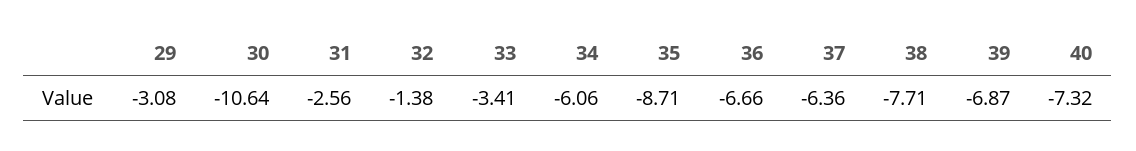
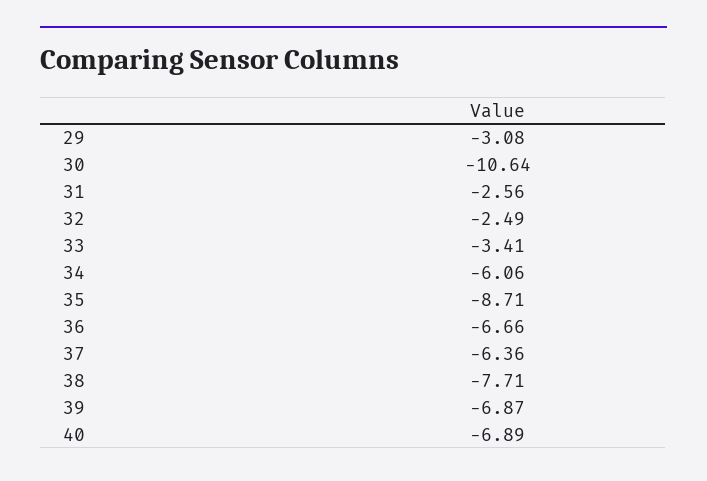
32: -1.38 -> -2.49
40: -7.32 -> -6.89

